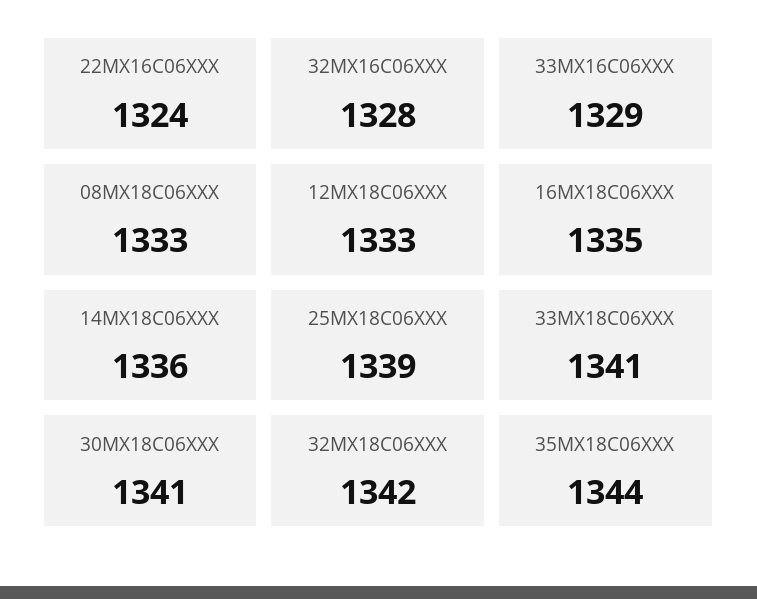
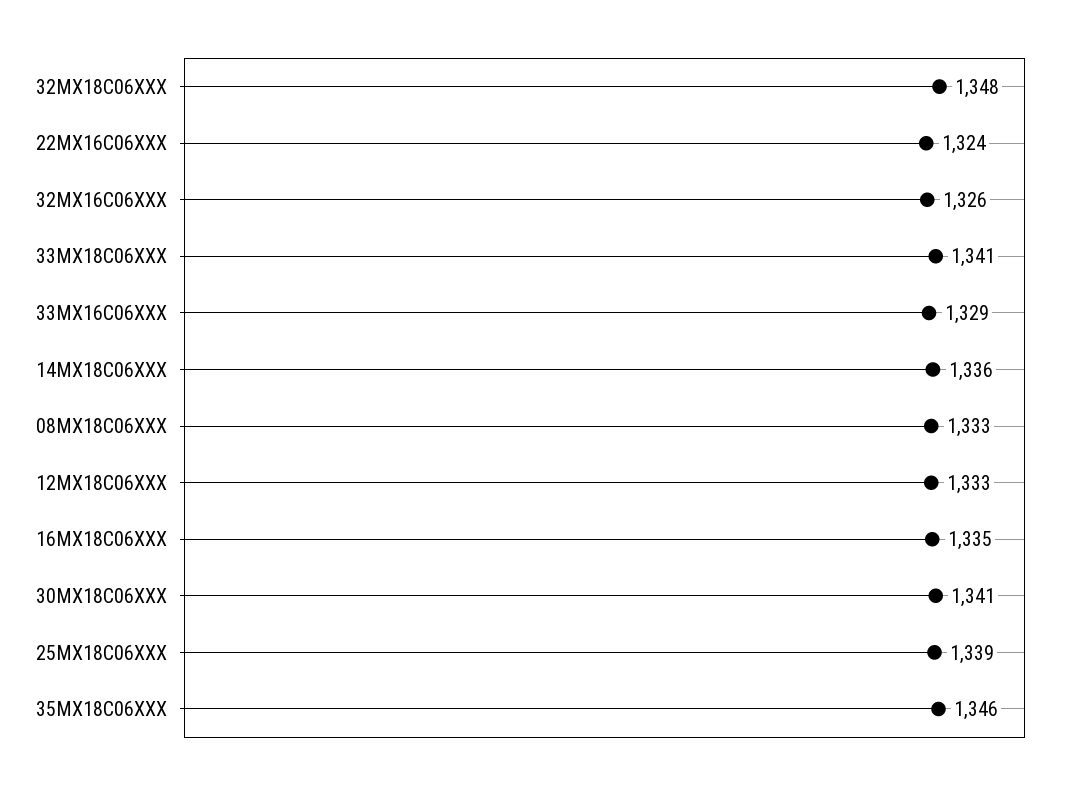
32MX16C06XXX: 1328 -> 1326
32MX18C06XXX: 1342 -> 1348
35MX18C06XXX: 1344 -> 1346

